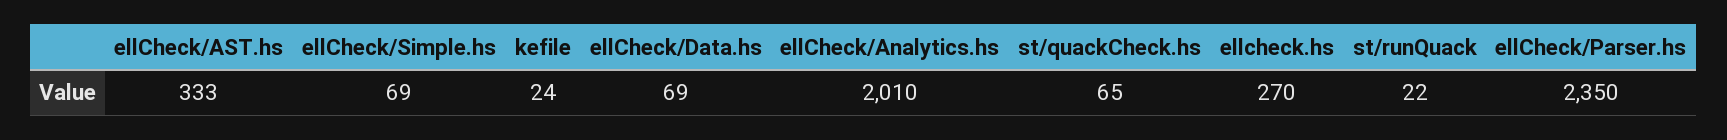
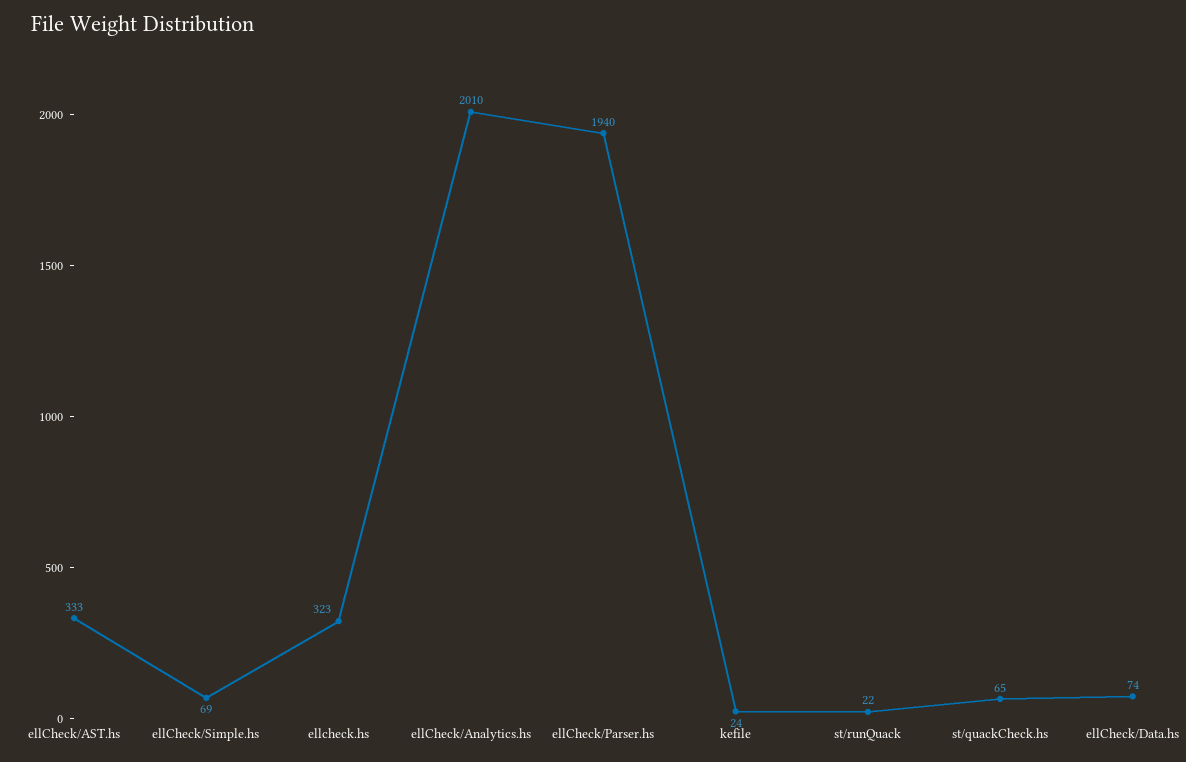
ellCheck/Data.hs: 69 -> 74
ellcheck.hs: 270 -> 323
ellCheck/Parser.hs: 2350 -> 1940

